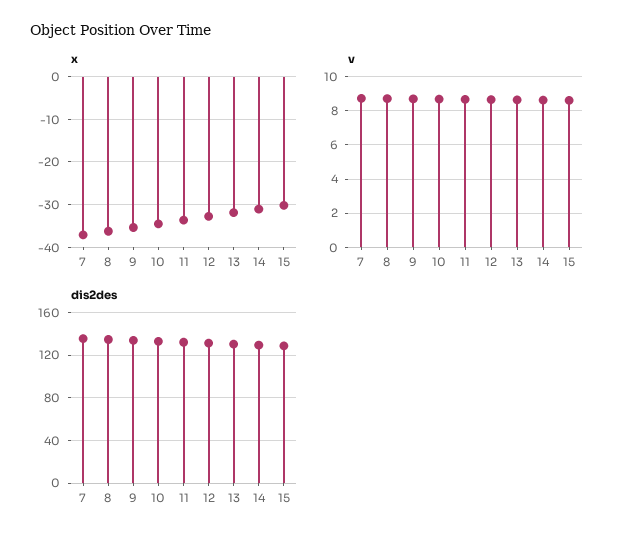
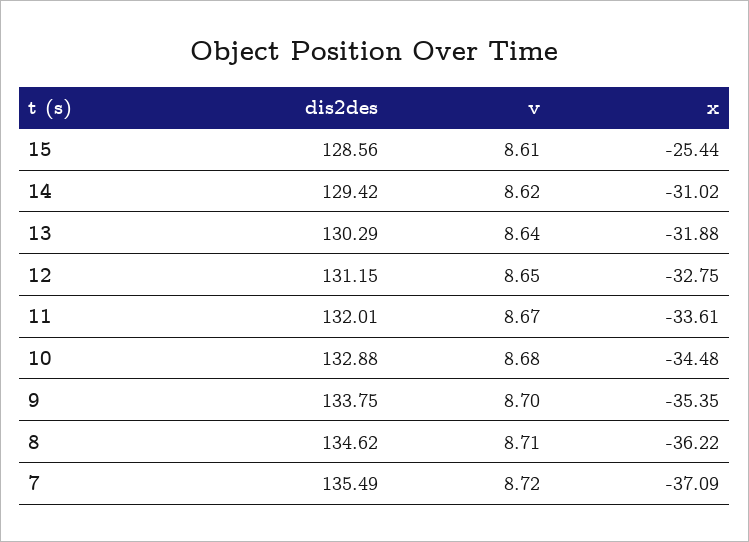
x, 15: -30 -> -25.44

